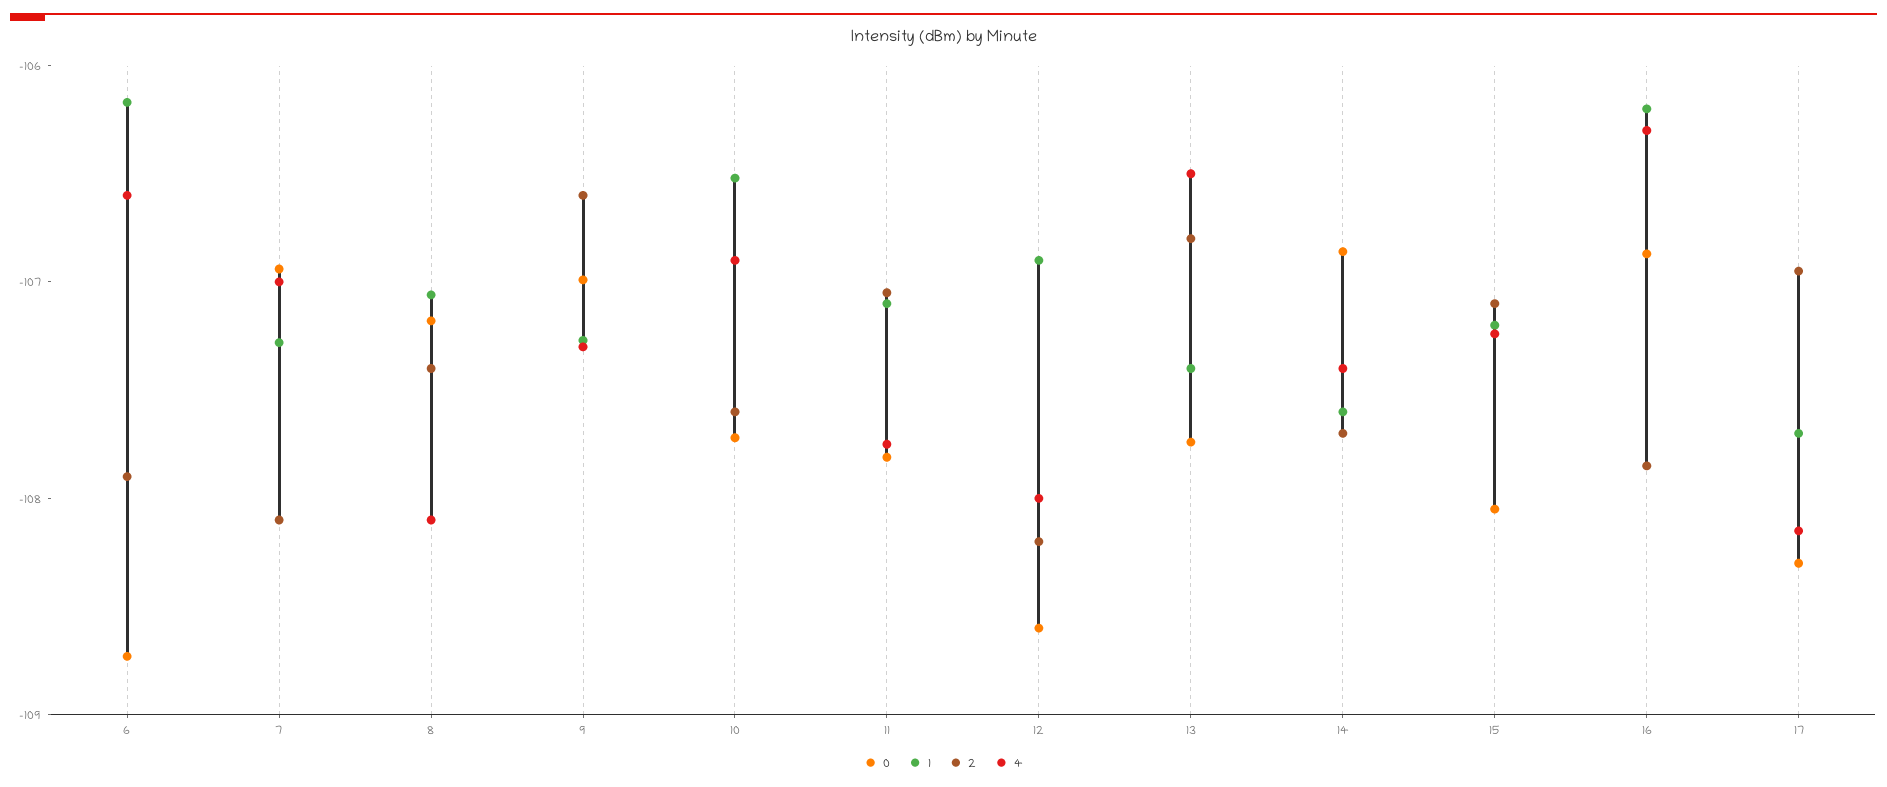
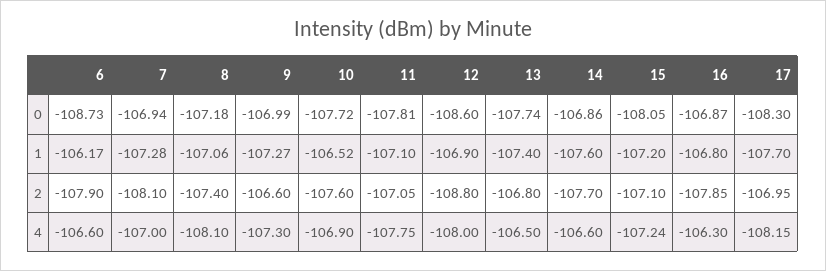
2, 12: -108.2 -> -108.8
4, 14: -107.4 -> -106.6
1, 16: -106.2 -> -106.8

